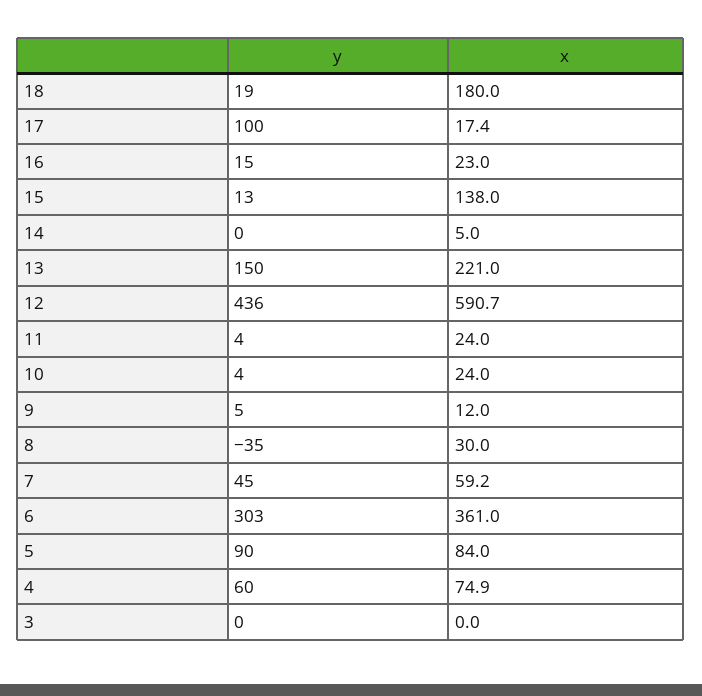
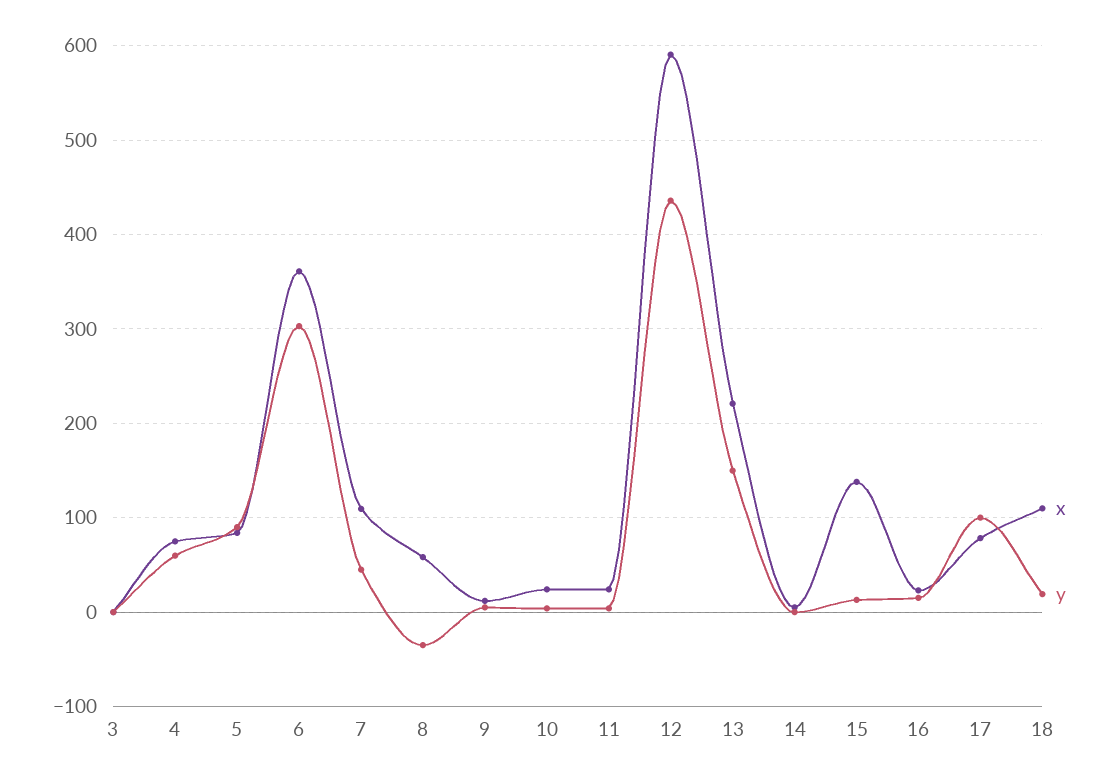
x, 18: 180 -> 110
x, 17: 17.4 -> 80
x, 8: 30 -> 60
x, 7: 59.2 -> 110

